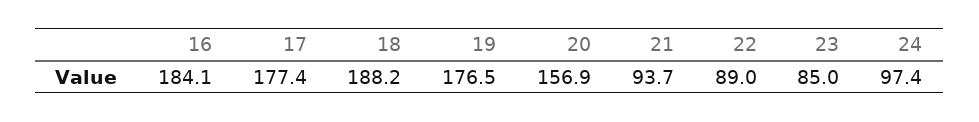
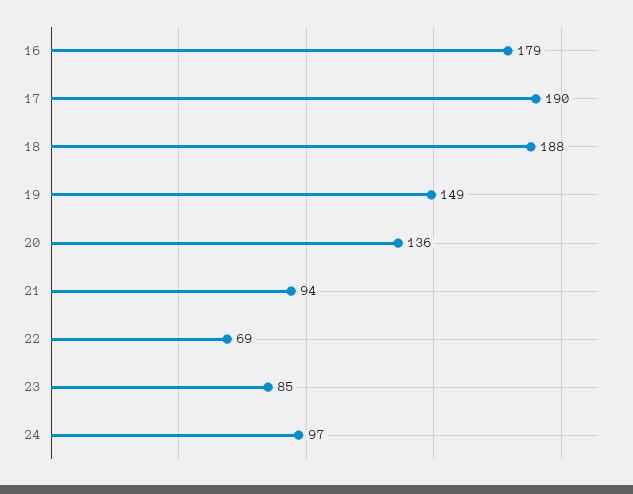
16: 184.1 -> 179
17: 177.4 -> 190
19: 176.5 -> 149
20: 156.9 -> 136
22: 89 -> 69

